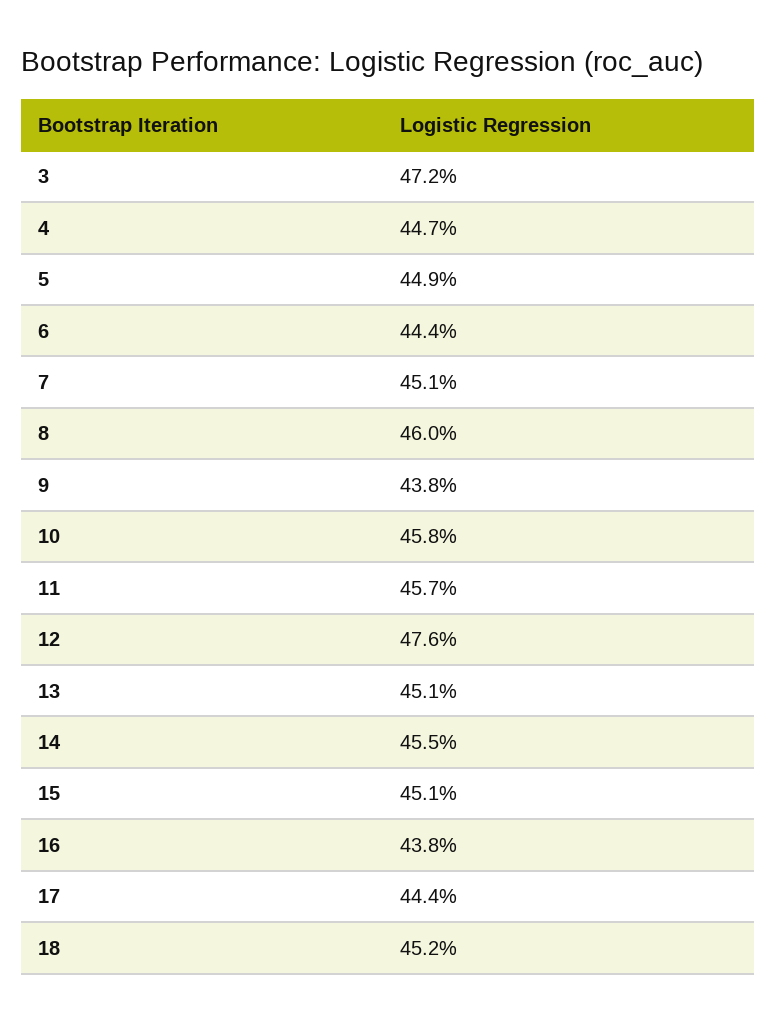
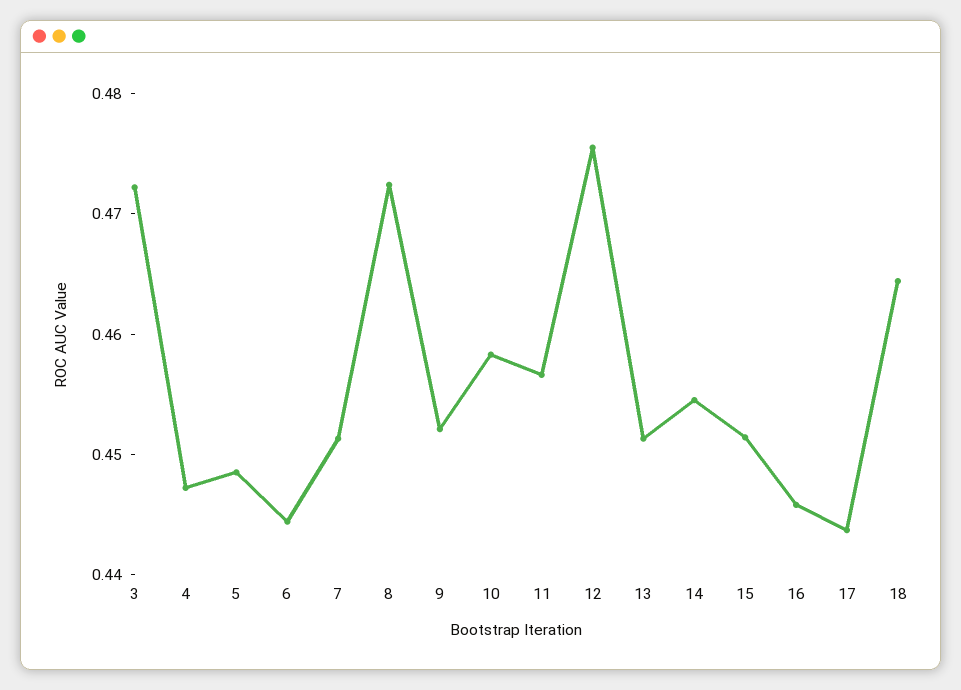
8: 0.46 -> 0.472
9: 0.438 -> 0.452
16: 0.438 -> 0.446
18: 0.452 -> 0.464

